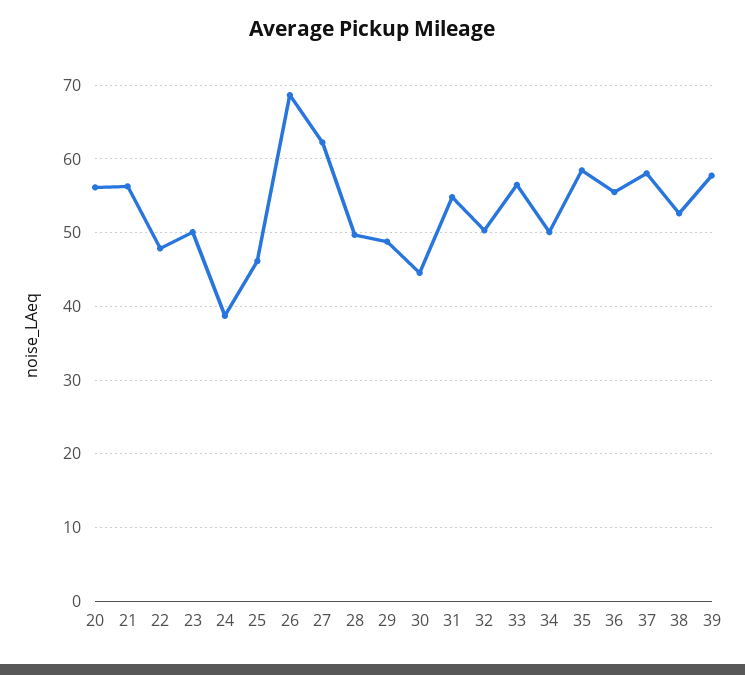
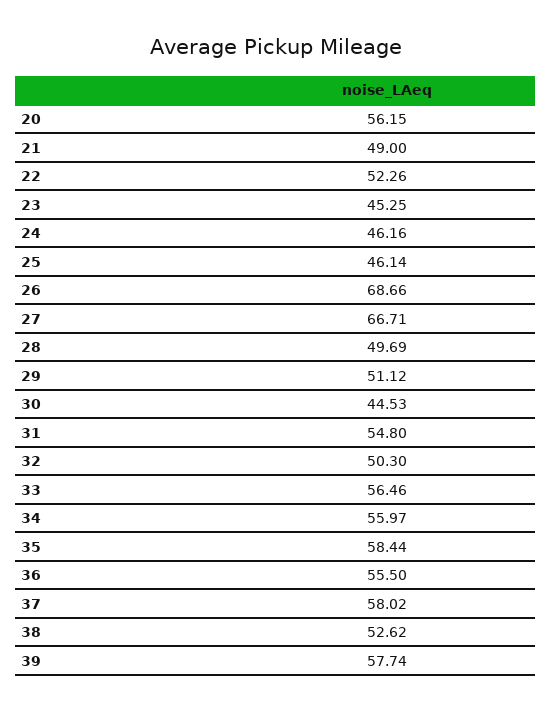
21: 56 -> 49
22: 48 -> 52.26
23: 50 -> 45.25
24: 39 -> 46.16
27: 62 -> 66.71
29: 49 -> 51.12
34: 50 -> 55.97

